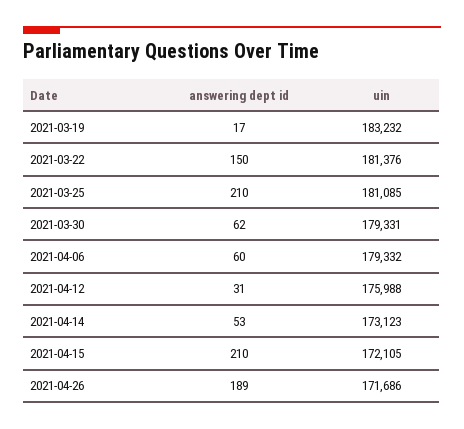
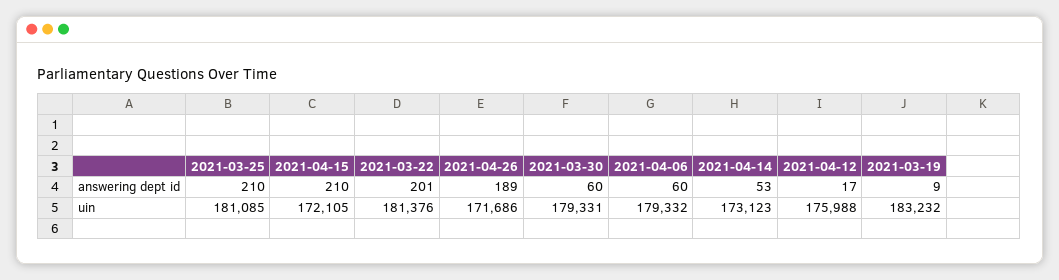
answering dept id, 2021-03-19: 17 -> 9
answering dept id, 2021-03-22: 150 -> 201
answering dept id, 2021-03-30: 62 -> 60
answering dept id, 2021-04-12: 31 -> 17

